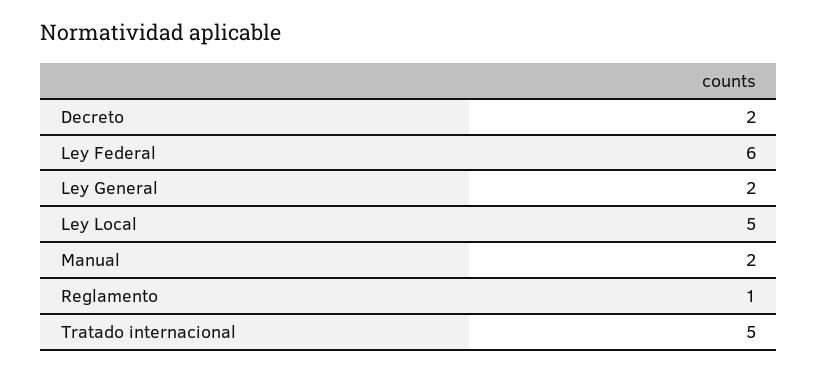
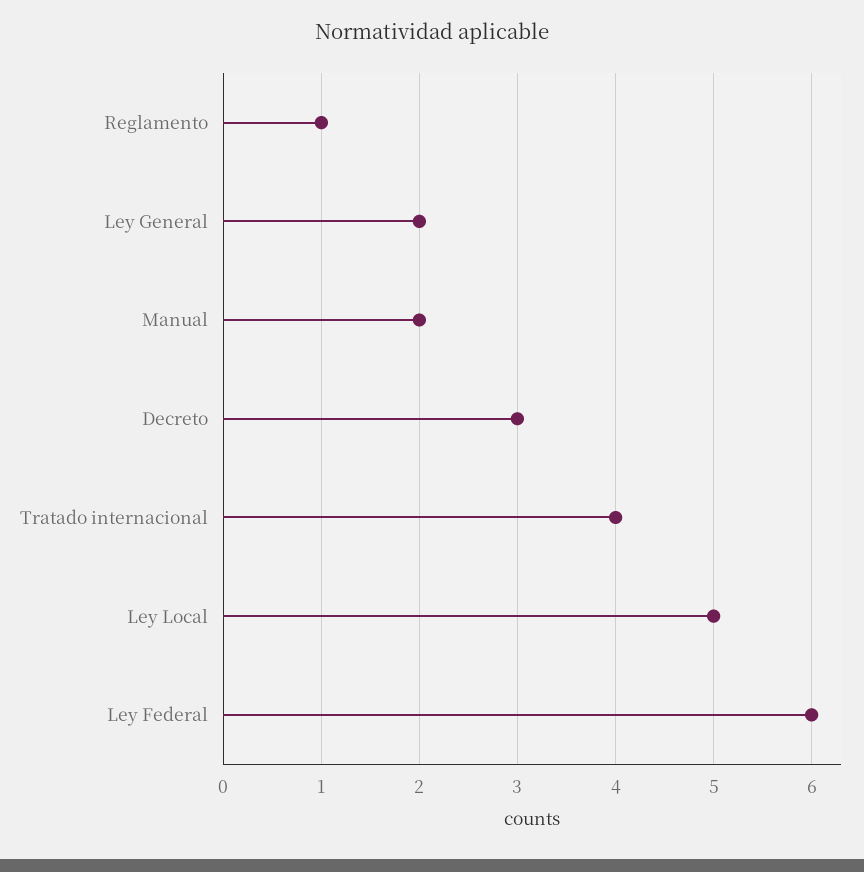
Decreto: 2 -> 3
Tratado internacional: 5 -> 4

